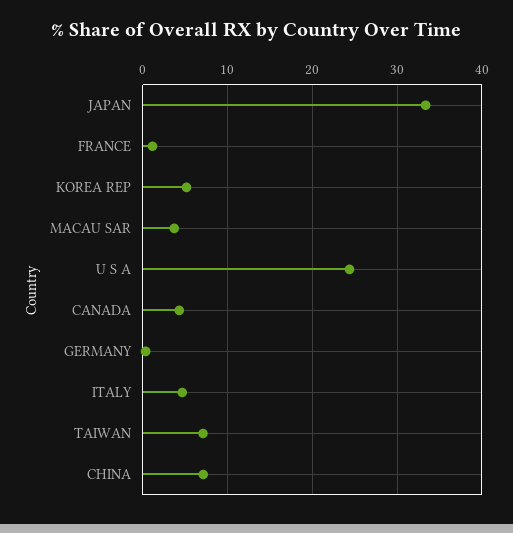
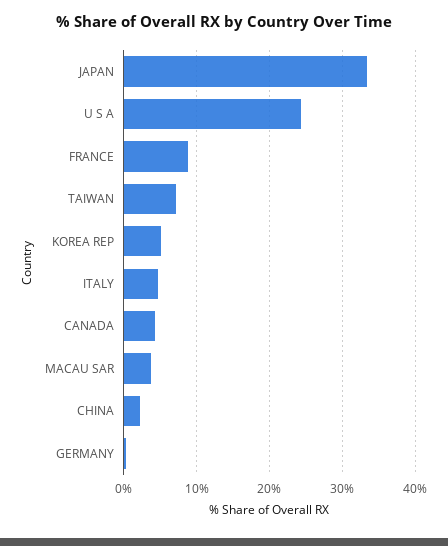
FRANCE: 1 -> 9
CHINA: 7 -> 2

